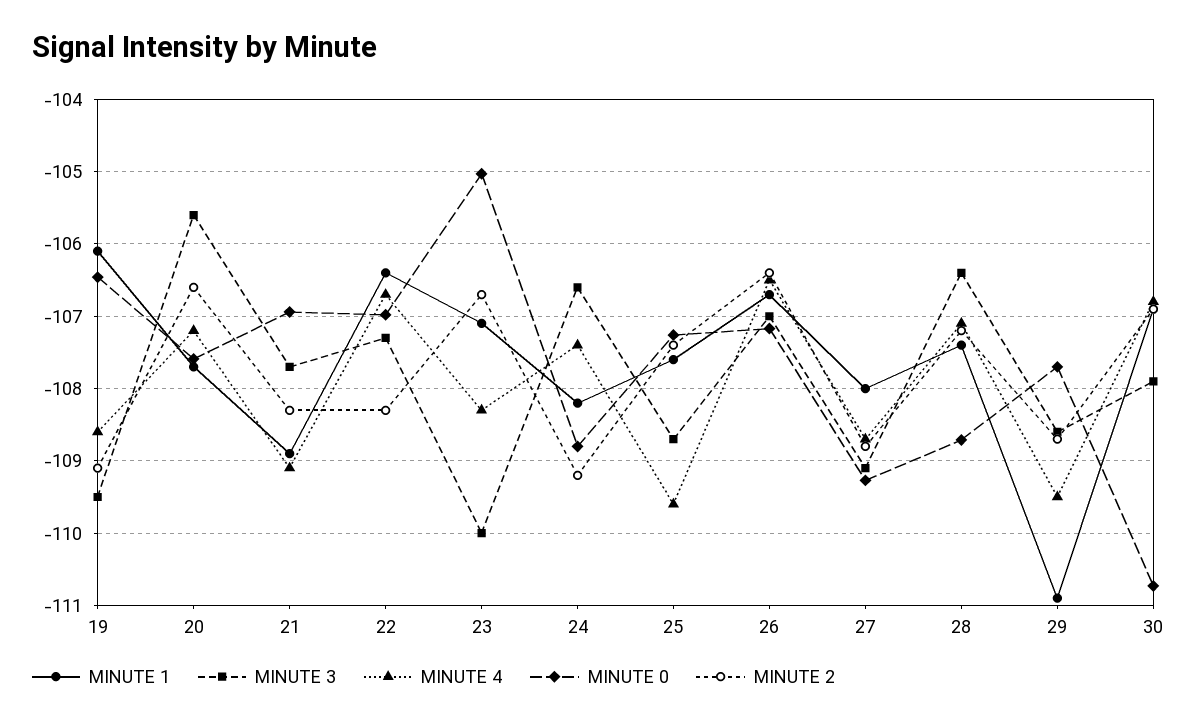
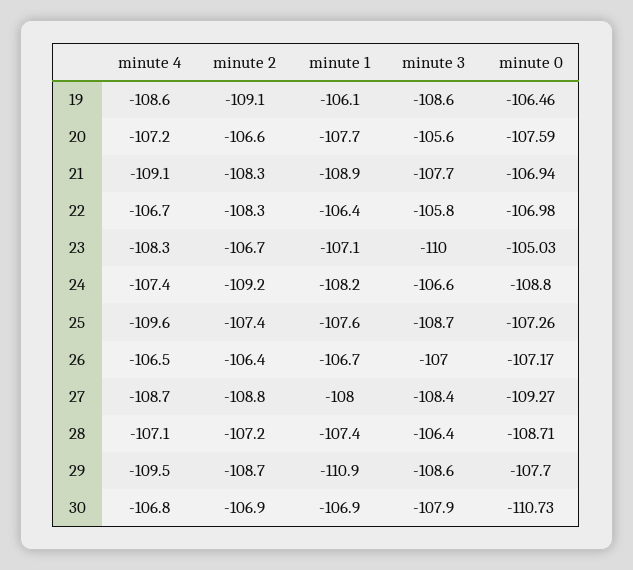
MINUTE 3, 19: -109.5 -> -108.6
MINUTE 3, 22: -107.3 -> -105.8
MINUTE 3, 27: -109.1 -> -108.4

